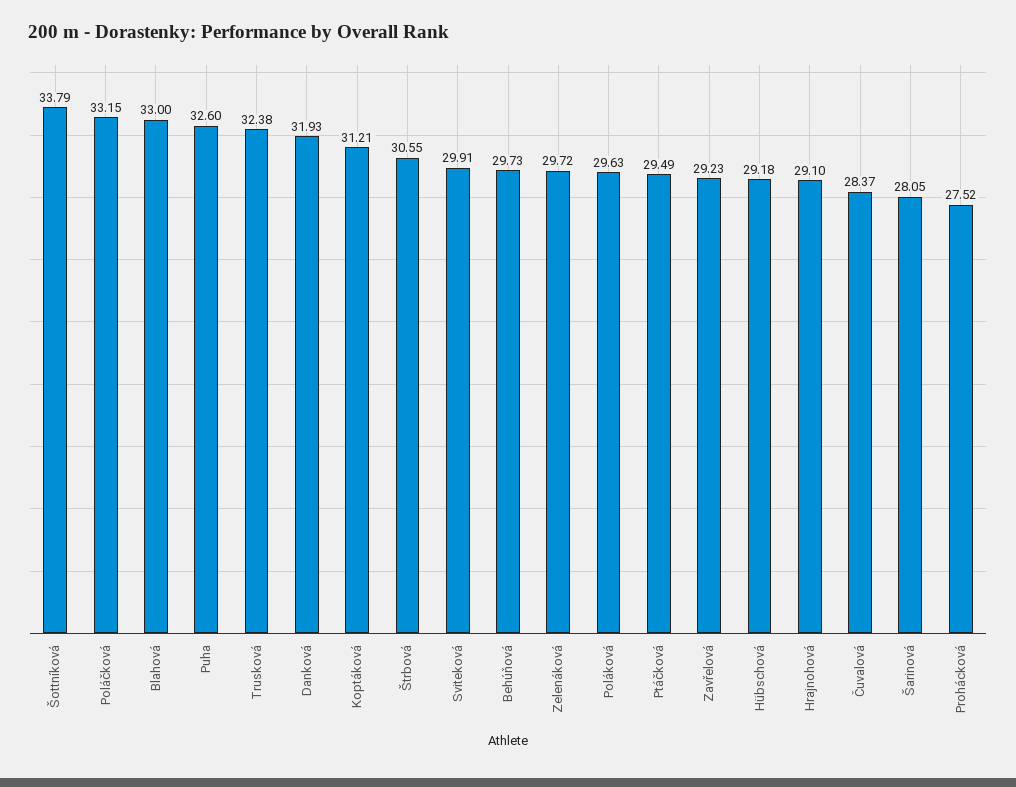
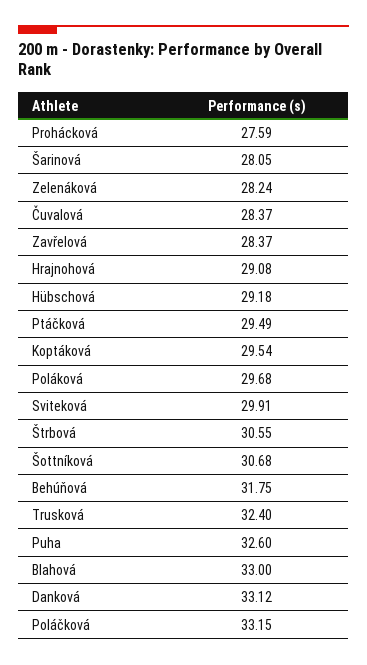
Šottníková: 33.79 -> 30.68
Trusková: 32.38 -> 32.4
Danková: 31.93 -> 33.12
Koptáková: 31.21 -> 29.54
Behúňová: 29.73 -> 31.75
Zelenáková: 29.72 -> 28.24
Poláková: 29.63 -> 29.68
Zavřelová: 29.23 -> 28.37
Hrajnohová: 29.1 -> 29.08
Prohácková: 27.52 -> 27.59

